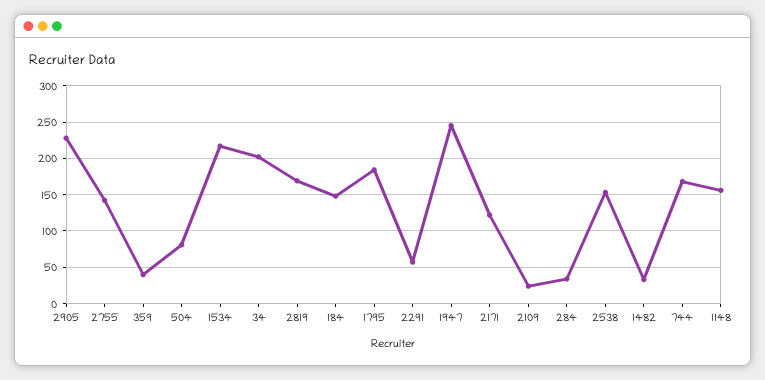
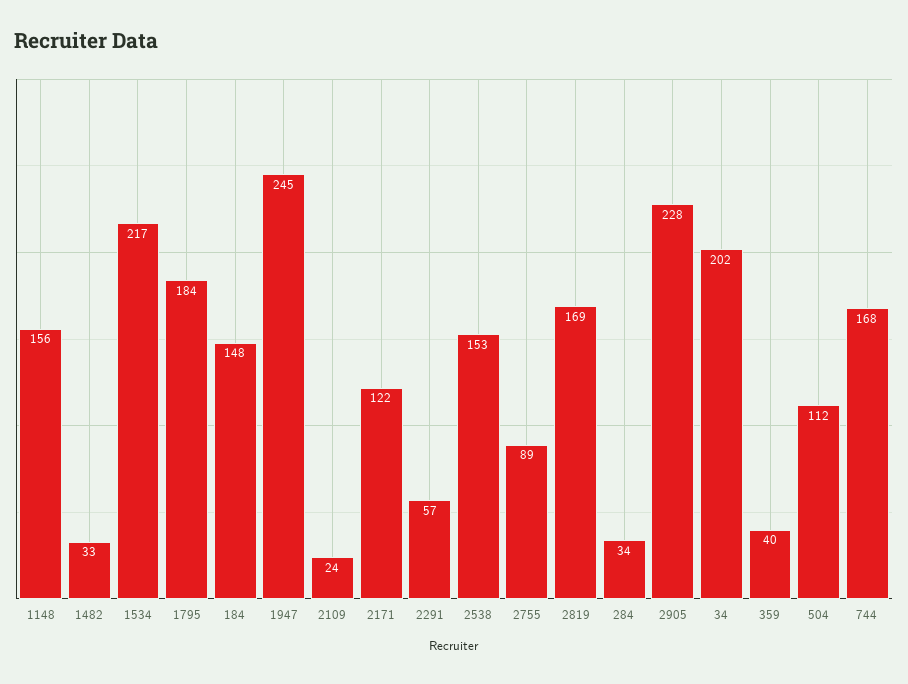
2755: 140 -> 89
504: 80 -> 112

